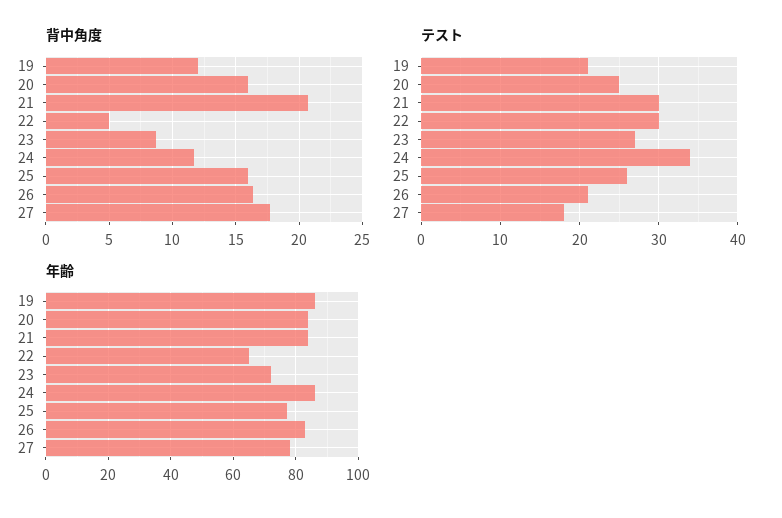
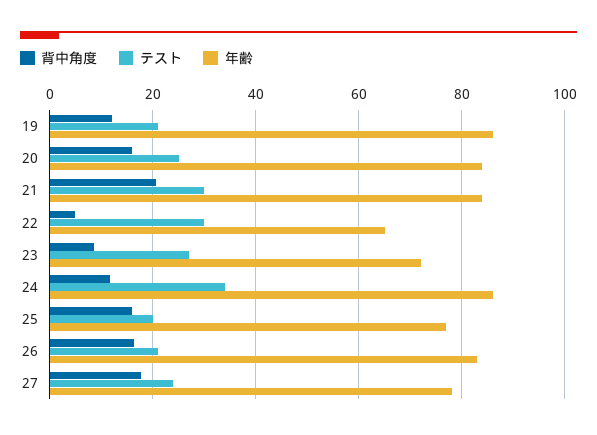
テスト, 25: 26 -> 20
テスト, 27: 18 -> 24

